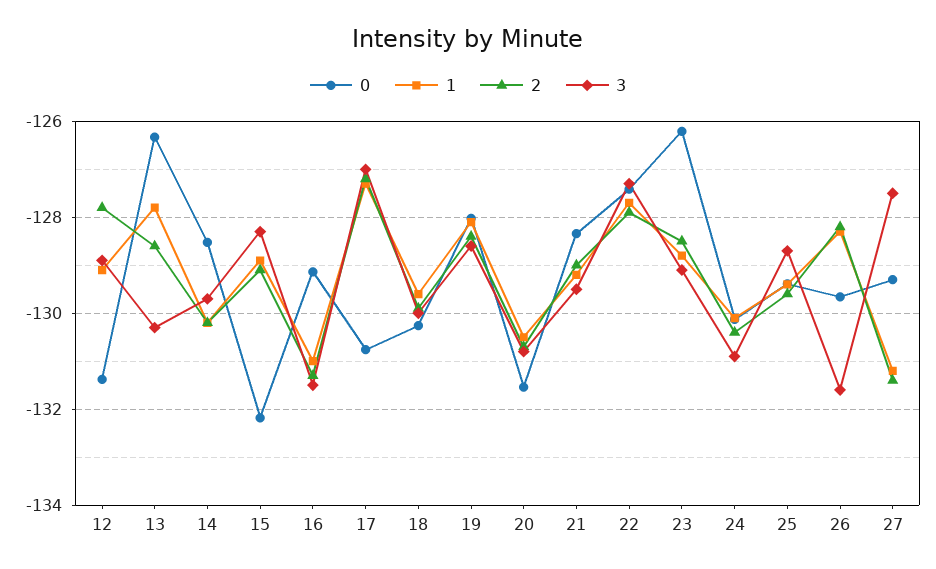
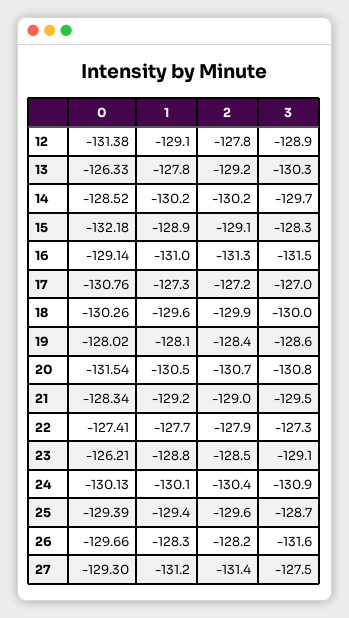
2, 13: -128.6 -> -129.2

